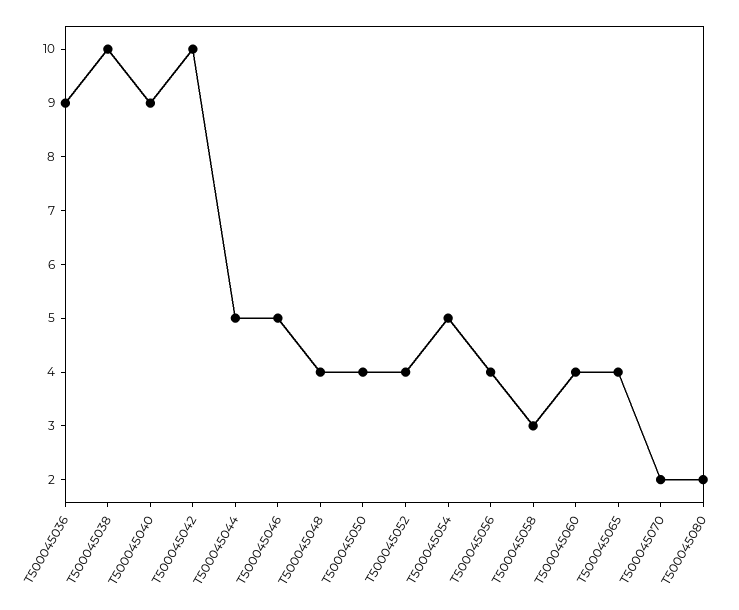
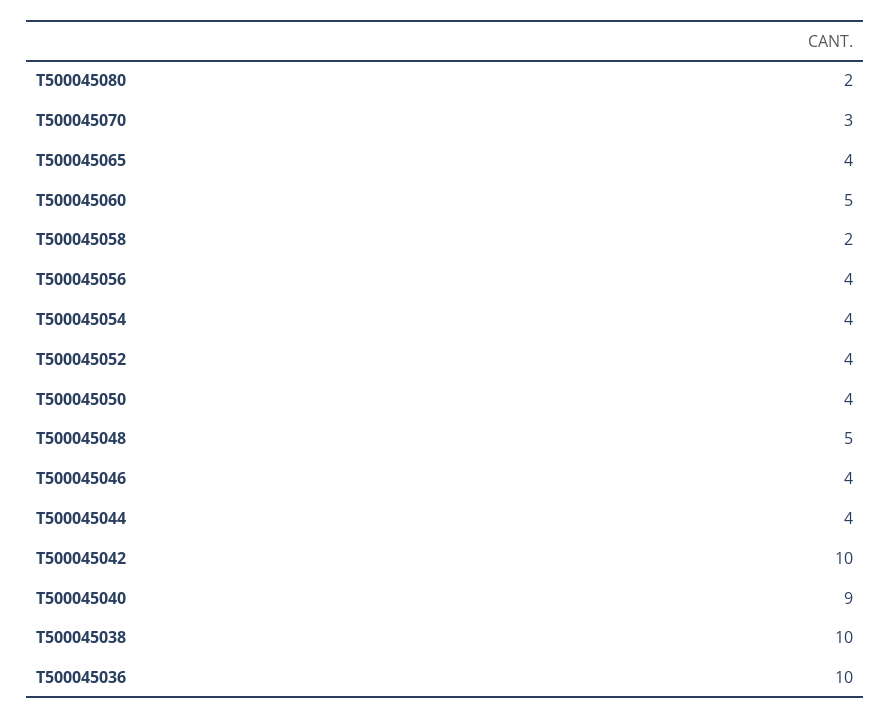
T500045036: 9 -> 10
T500045044: 5 -> 4
T500045046: 5 -> 4
T500045048: 4 -> 5
T500045054: 5 -> 4
T500045058: 3 -> 2
T500045060: 4 -> 5
T500045070: 2 -> 3

